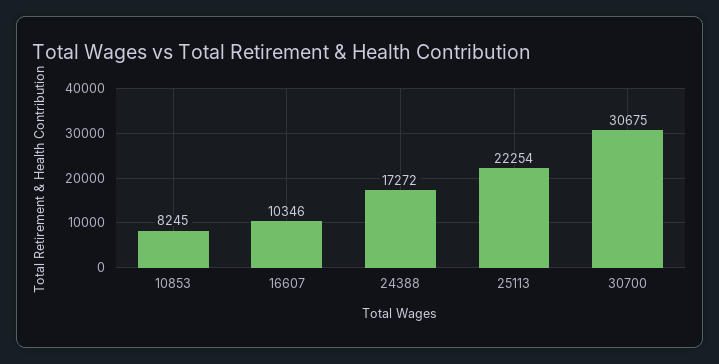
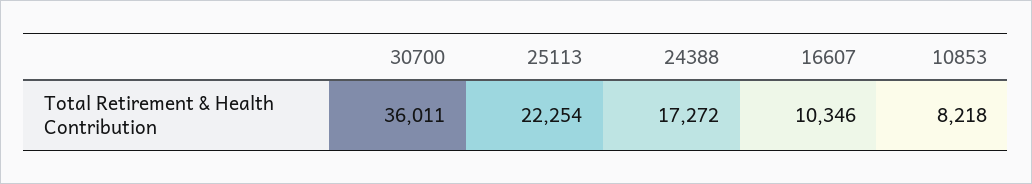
10853: 8245 -> 8218
30700: 30675 -> 36011

